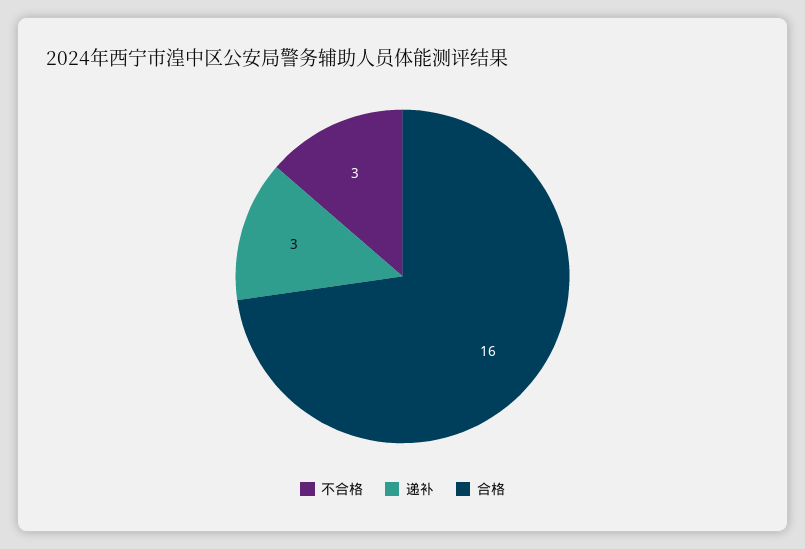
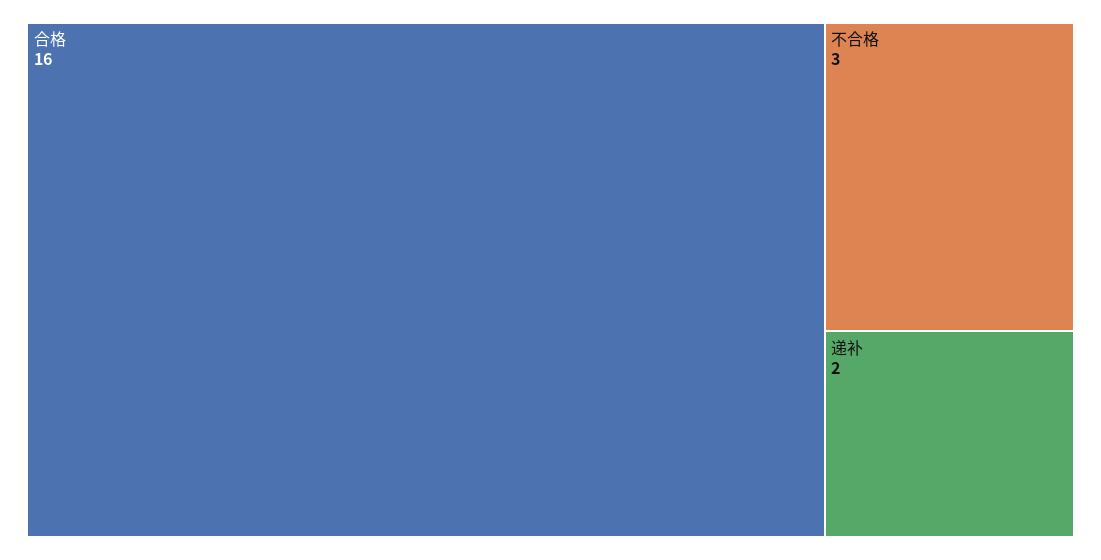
递补: 3 -> 2

